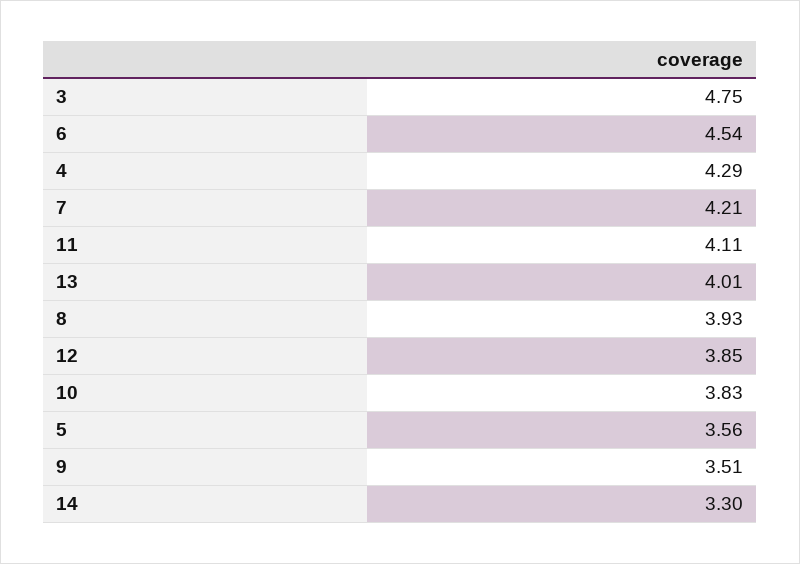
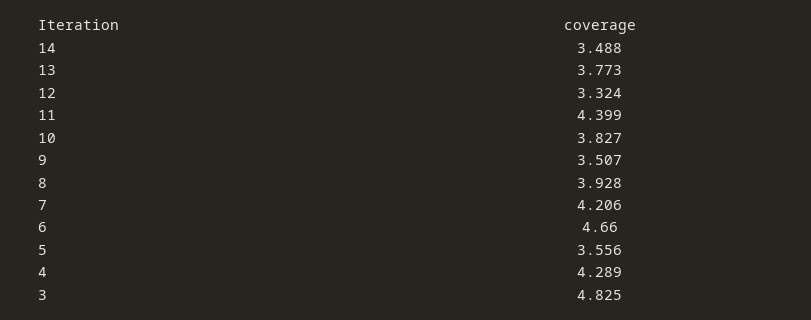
3: 4.75 -> 4.825
6: 4.54 -> 4.66
11: 4.11 -> 4.399
13: 4.01 -> 3.773
12: 3.85 -> 3.324
14: 3.3 -> 3.488

